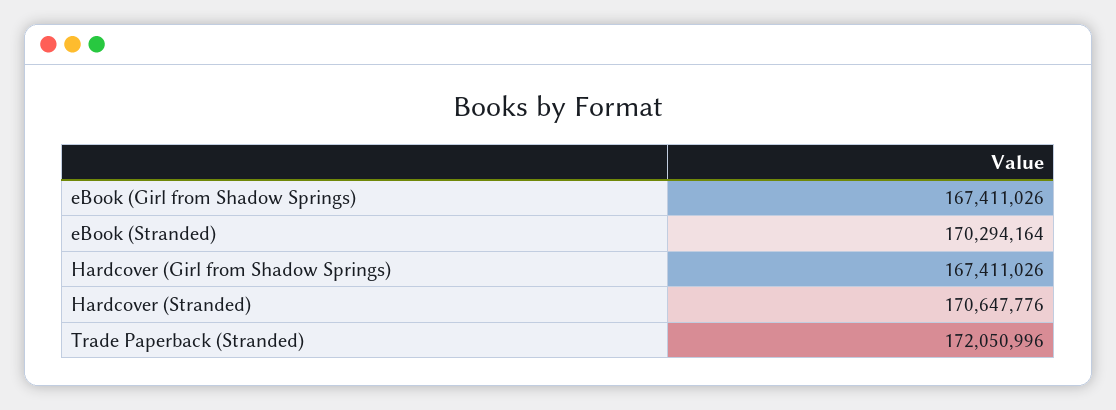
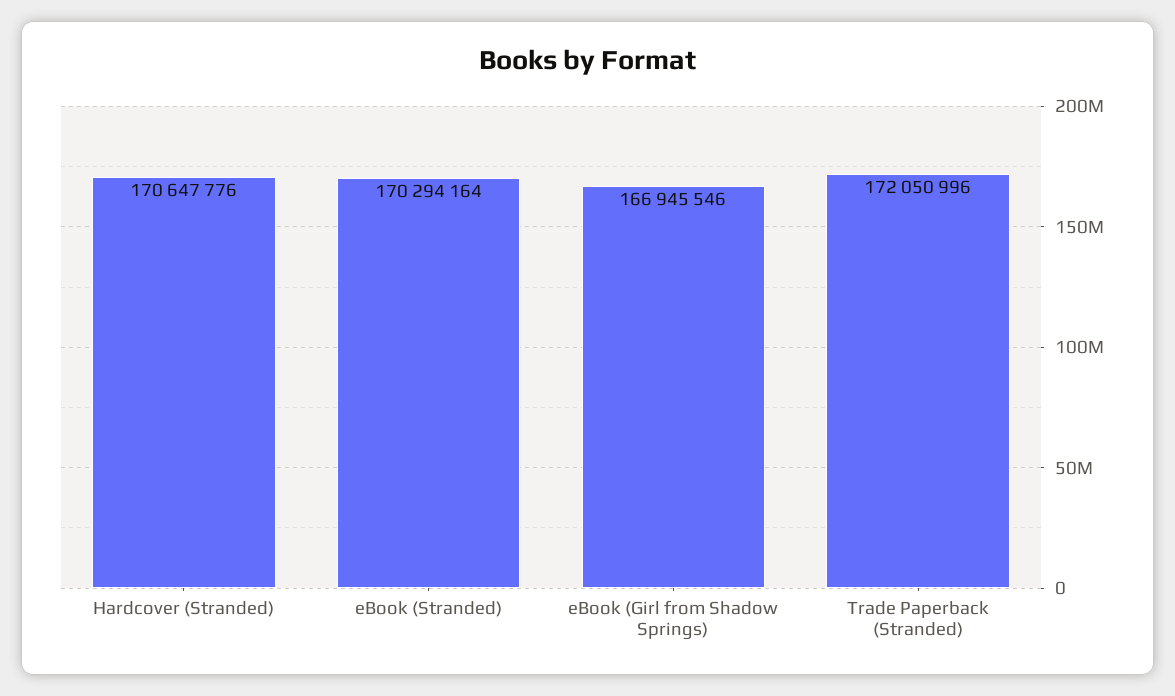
eBook (Girl from Shadow Springs): 167411026 -> 166945546
Hardcover (Girl from Shadow Springs): 167411026 -> none

